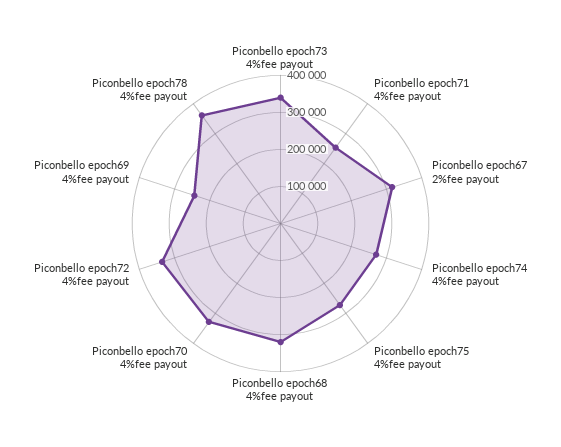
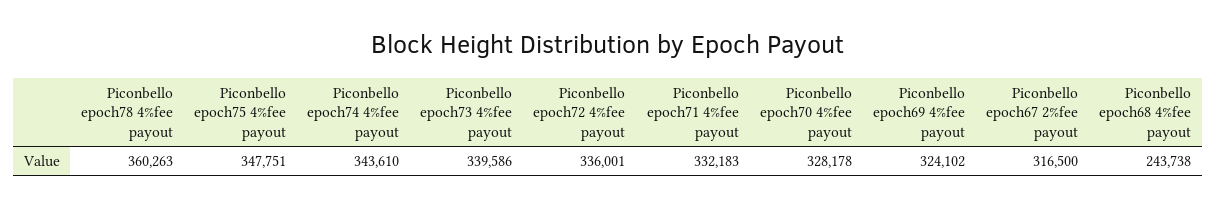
Piconbello epoch71 4%fee payout: 250000 -> 332183
Piconbello epoch74 4%fee payout: 275000 -> 343610
Piconbello epoch75 4%fee payout: 275000 -> 347751
Piconbello epoch68 4%fee payout: 325000 -> 243738
Piconbello epoch69 4%fee payout: 250000 -> 324102

